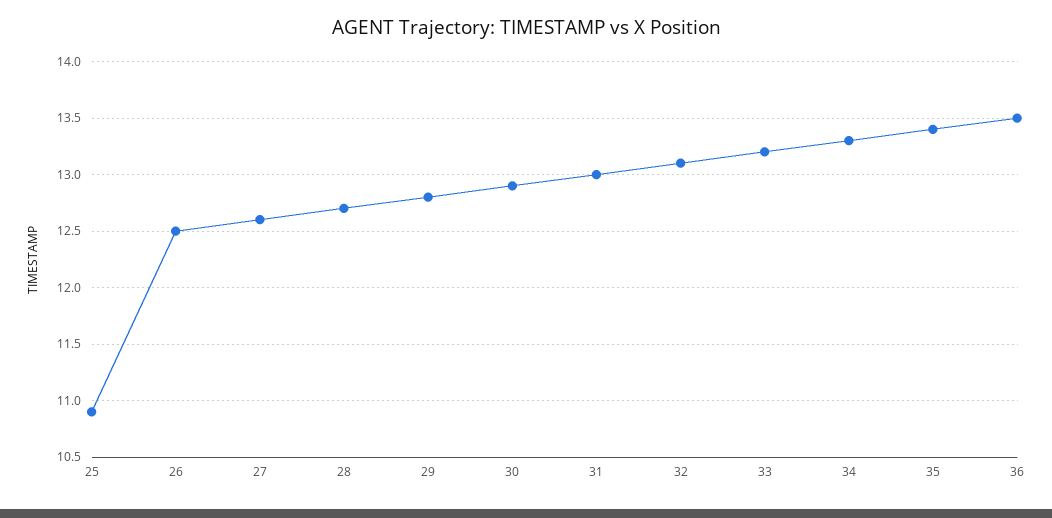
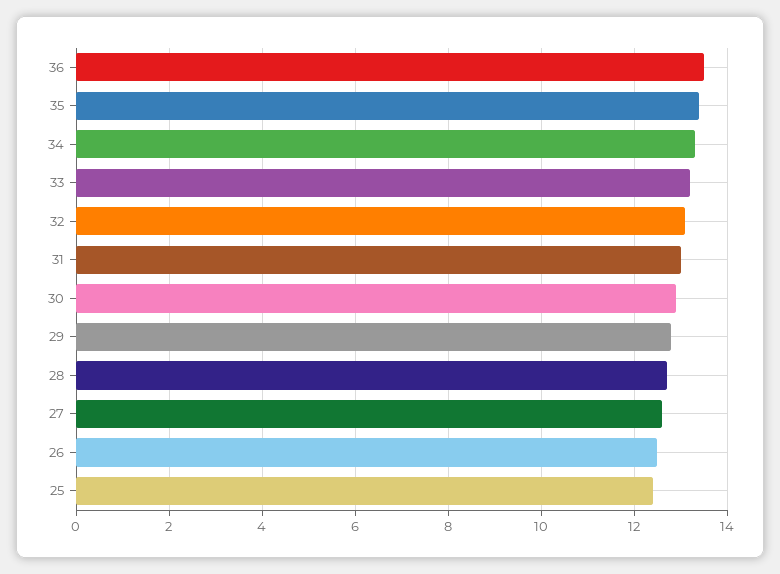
25: 10.9 -> 12.5

